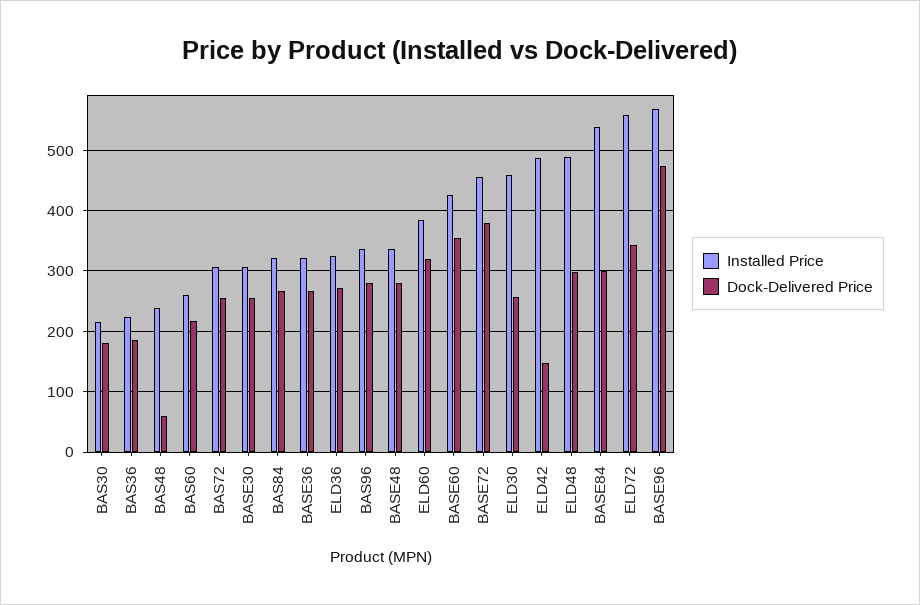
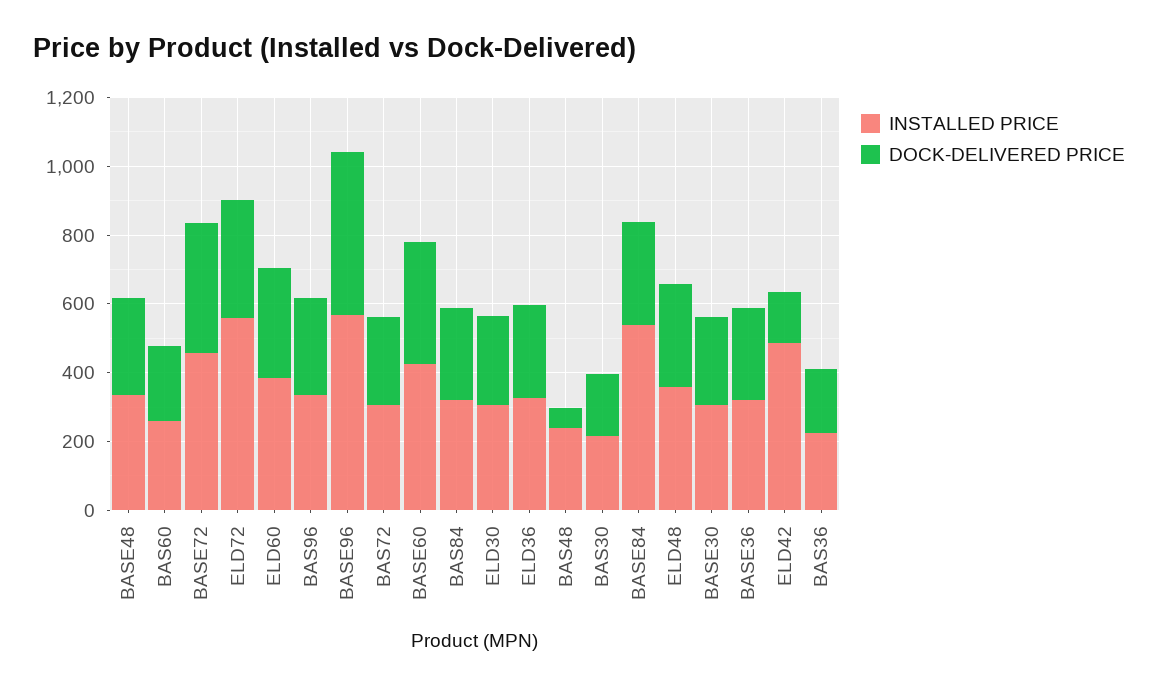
Installed Price, ELD30: 460 -> 300
Installed Price, ELD48: 490 -> 350

